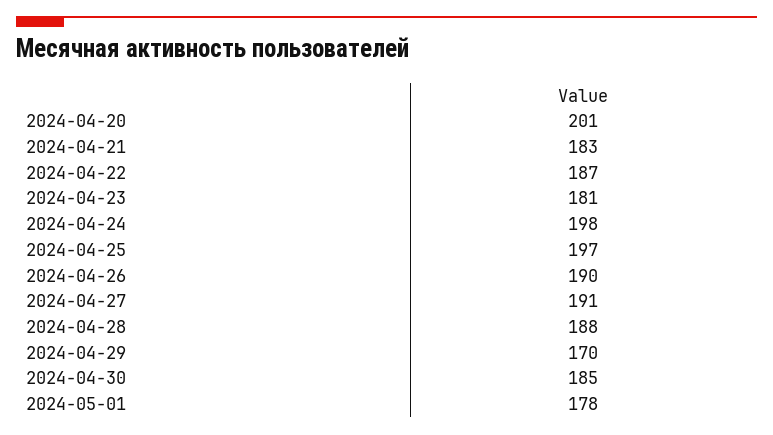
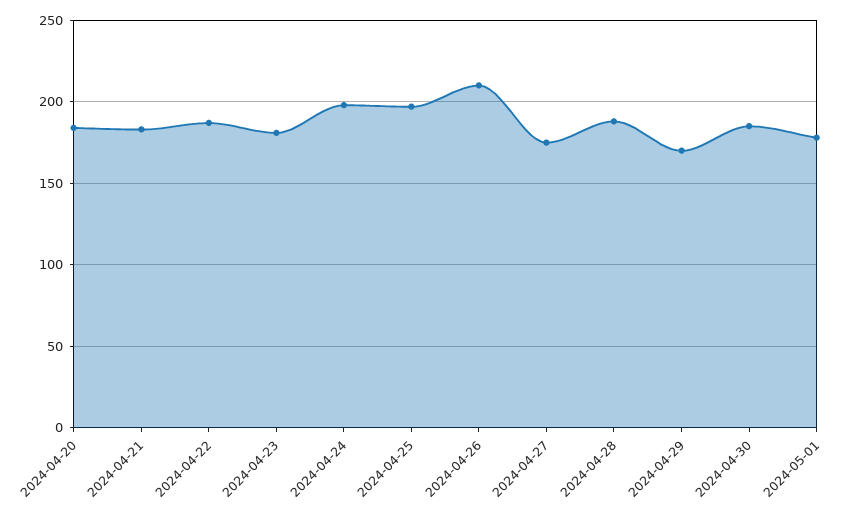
2024-04-20: 201 -> 185
2024-04-26: 190 -> 210
2024-04-27: 191 -> 175

